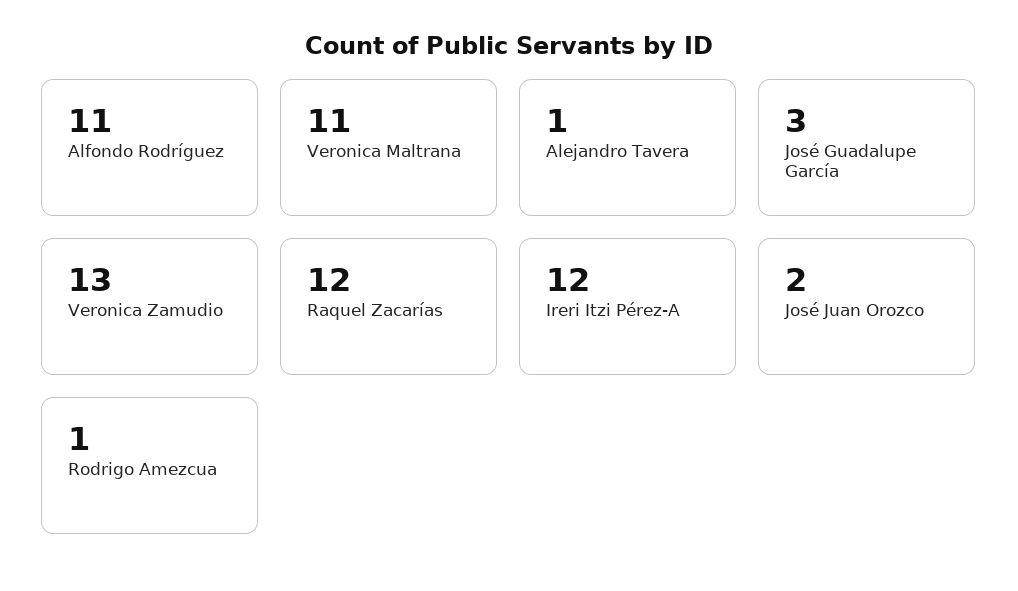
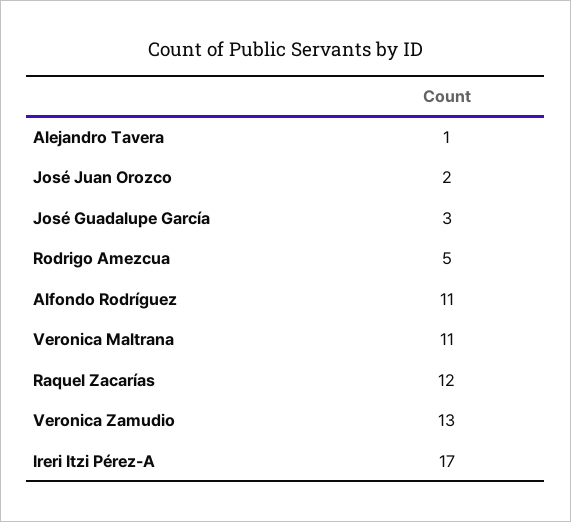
Ireri Itzi Pérez-A: 12 -> 17
Rodrigo Amezcua: 1 -> 5

